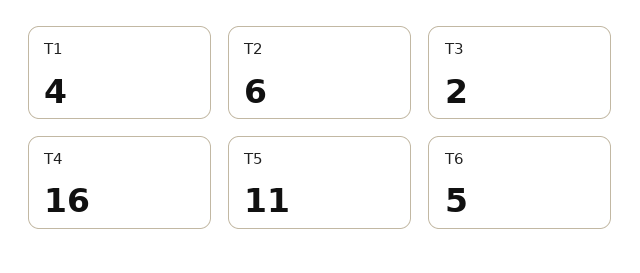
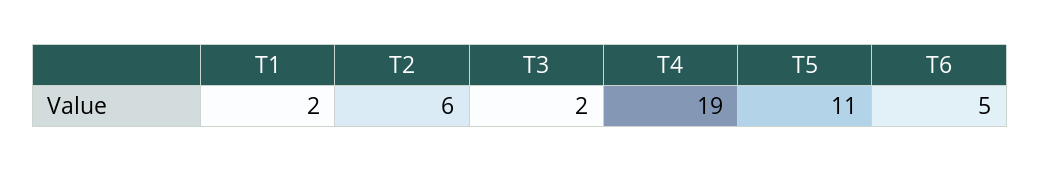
T1: 4 -> 2
T4: 16 -> 19

